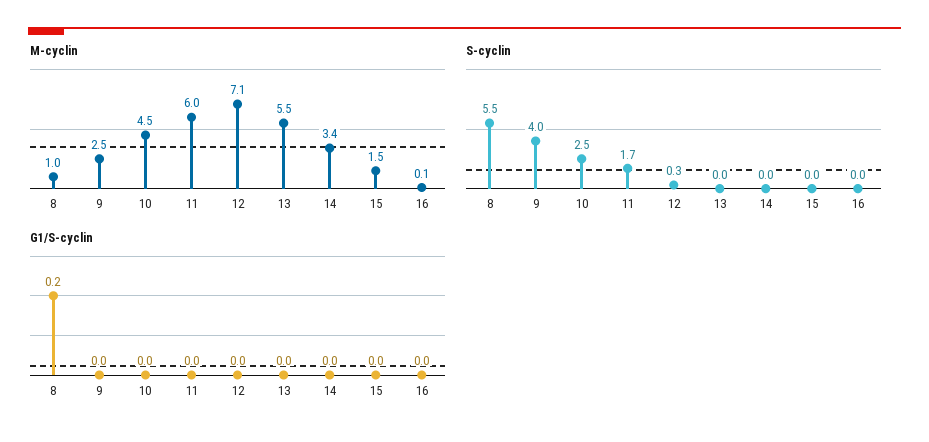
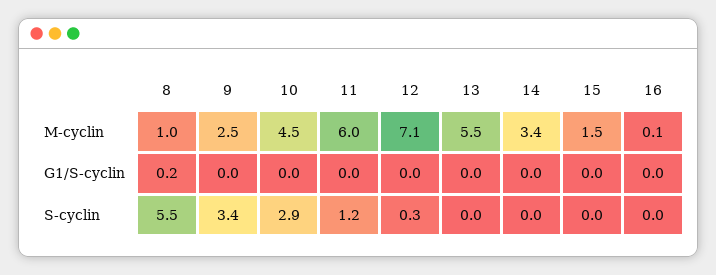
S-cyclin, 9: 4 -> 3.4
S-cyclin, 10: 2.5 -> 2.9
S-cyclin, 11: 1.7 -> 1.2

